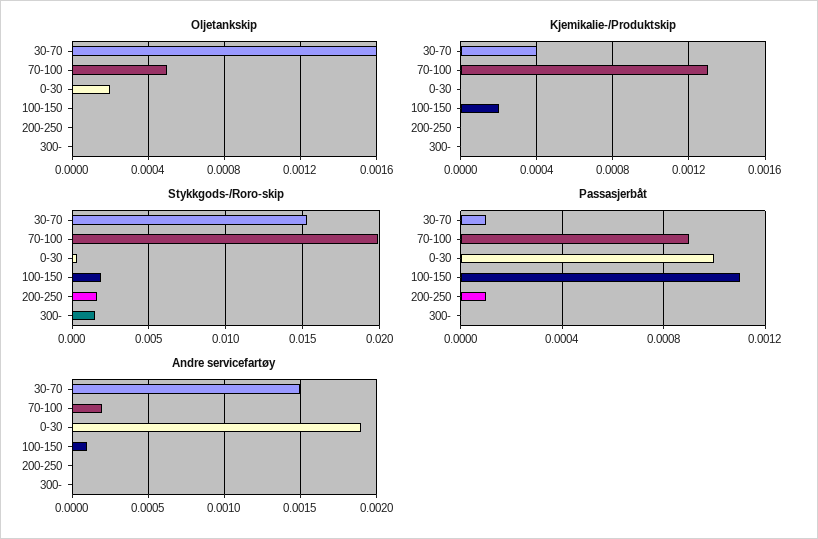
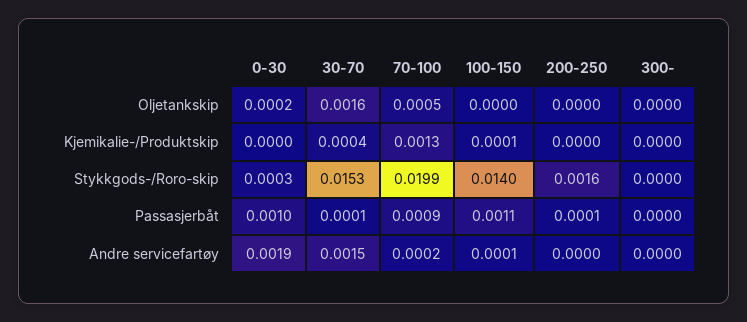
Kjemikalie-/Produktskip, 100-150: 0.0002 -> 0.0001
Stykkgods-/Roro-skip, 100-150: 0.002 -> 0.014
Stykkgods-/Roro-skip, 300-: 0.0015 -> 0

